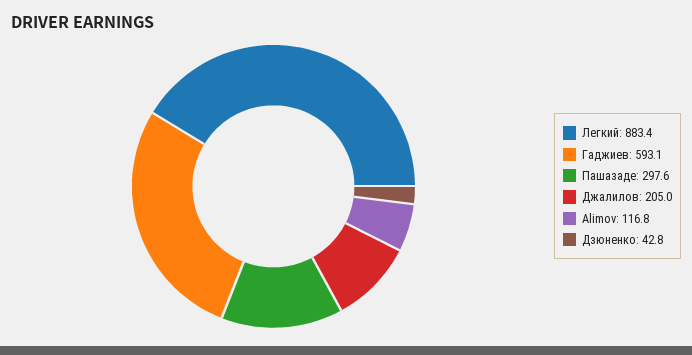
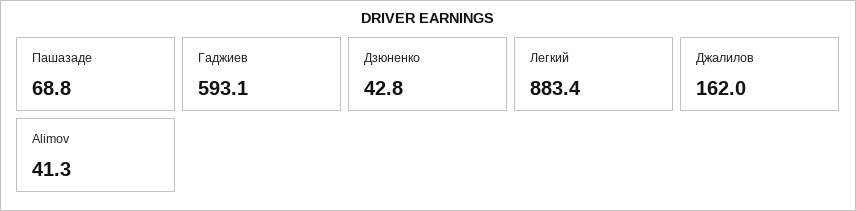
Пашазаде: 297.6 -> 68.8
Джалилов: 205 -> 162
Alimov: 116.8 -> 41.3

